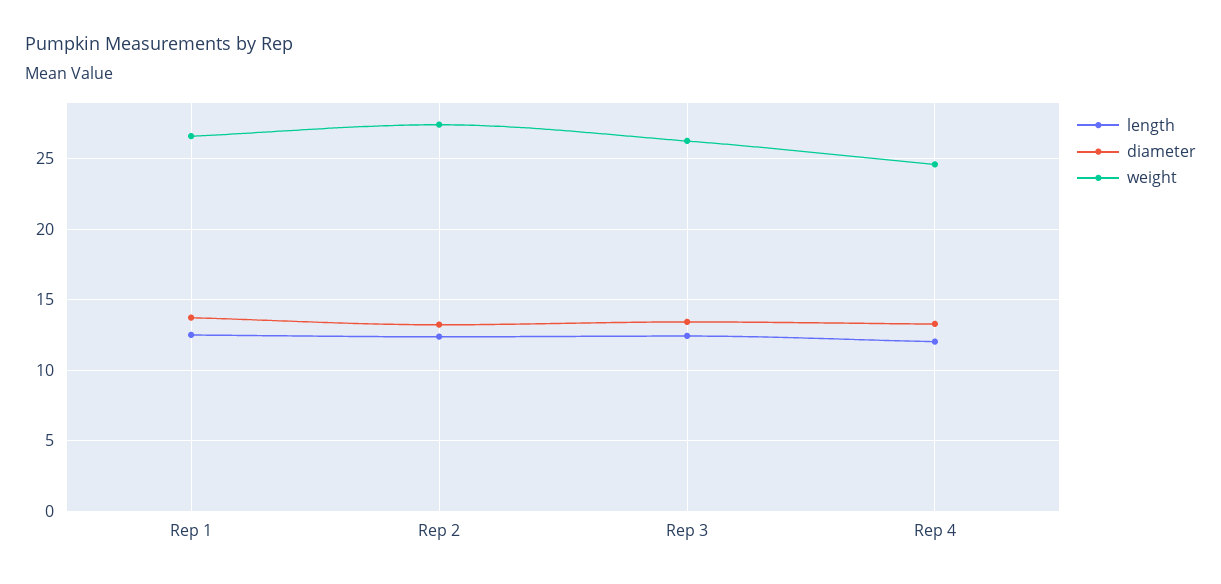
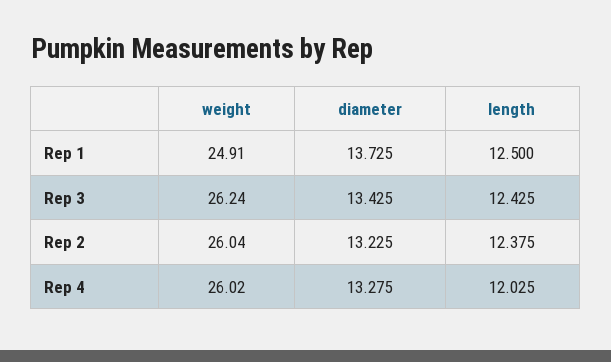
weight, Rep 1: 26.5 -> 24.91
weight, Rep 2: 27.5 -> 26.04
weight, Rep 4: 24.5 -> 26.02

